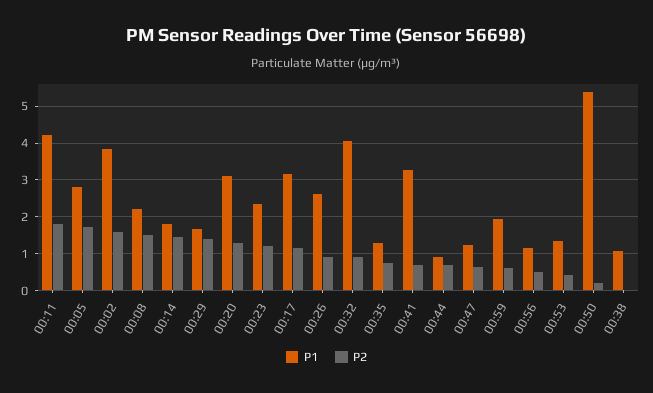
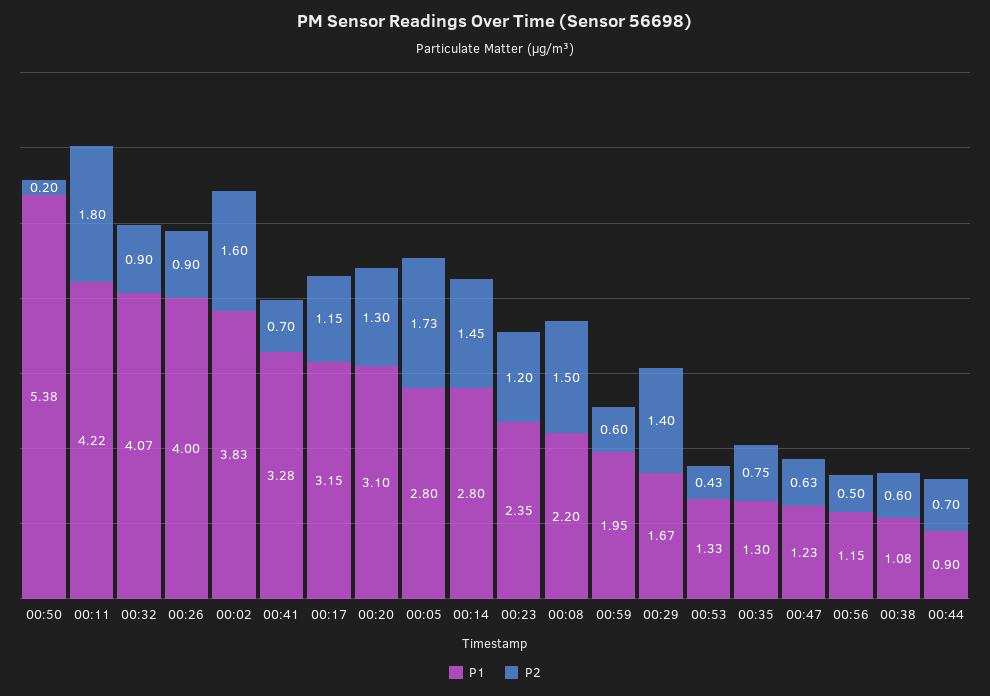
P1, 00:14: 1.8 -> 2.8
P1, 00:26: 2.6 -> 4
P2, 00:38: 0 -> 0.6

